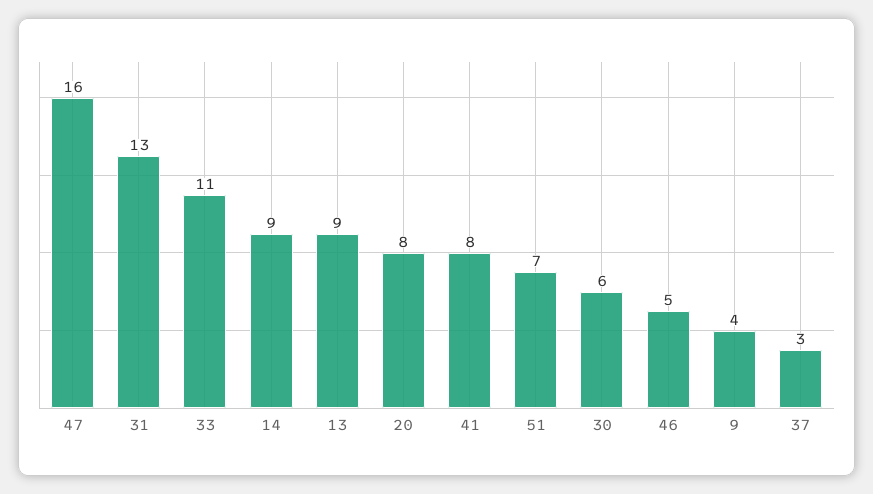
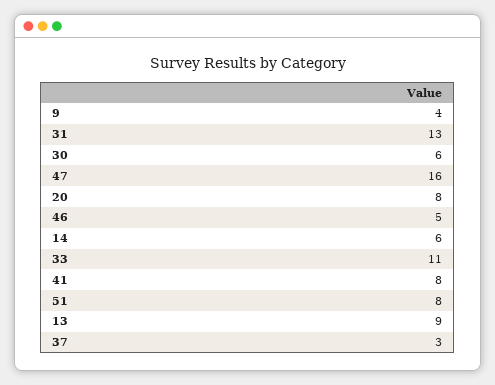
14: 9 -> 6
51: 7 -> 8

